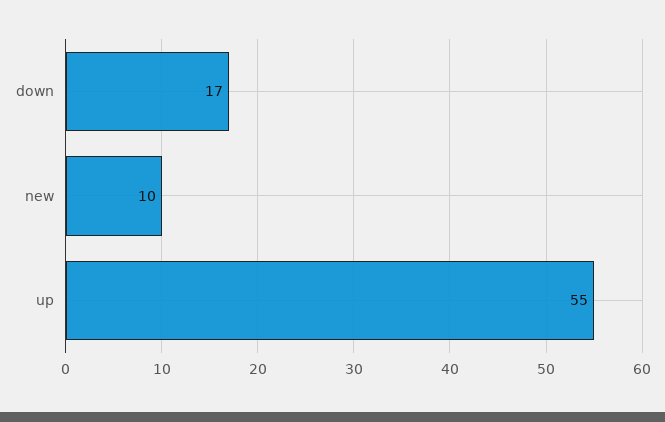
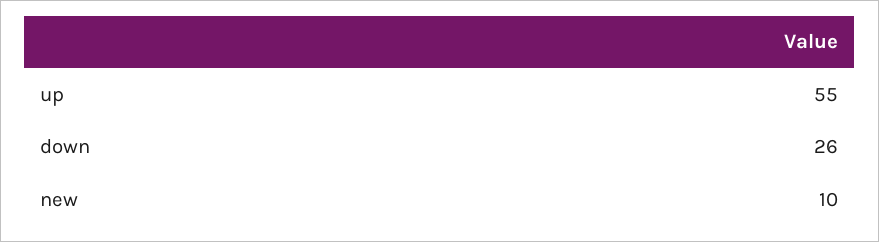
down: 17 -> 26

